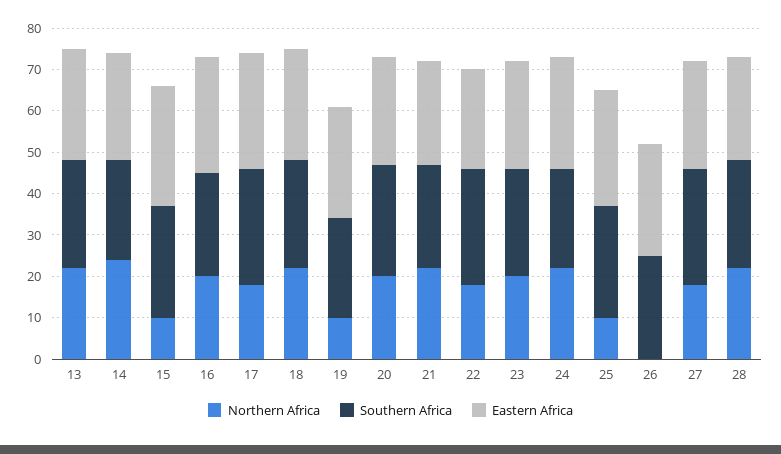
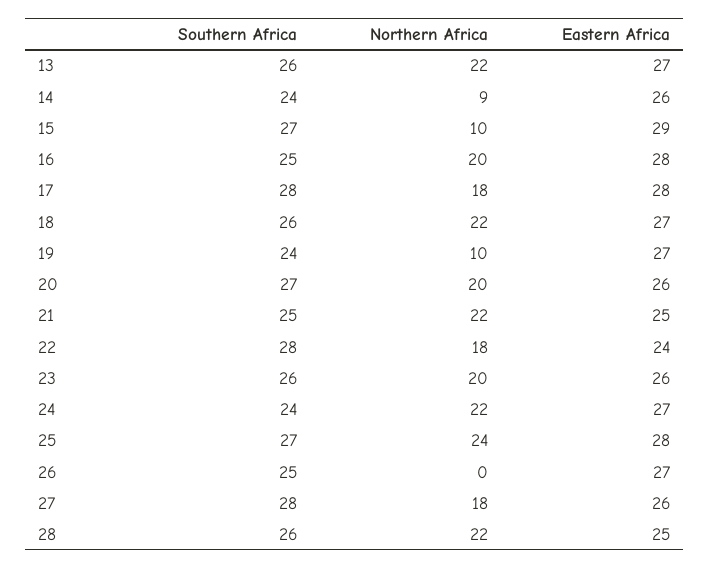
Northern Africa, 14: 25 -> 9
Northern Africa, 25: 10 -> 24

